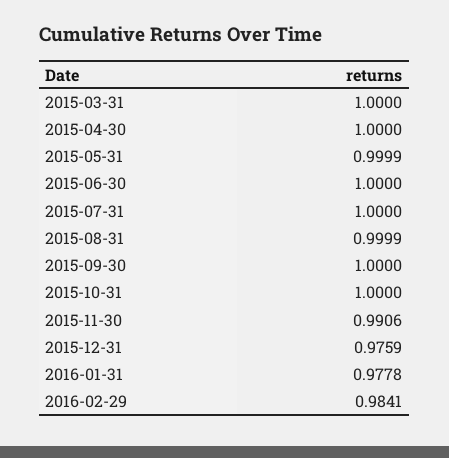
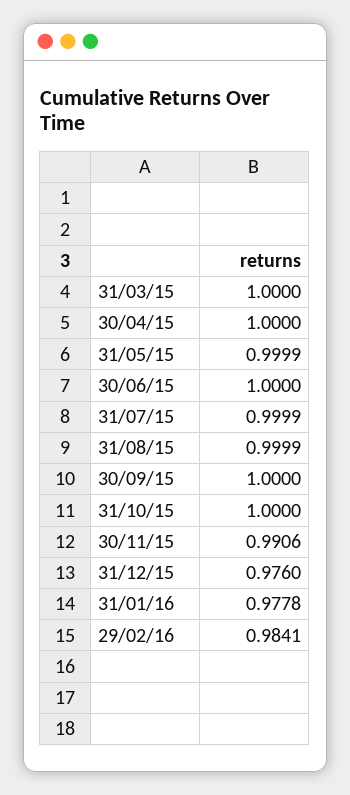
2015-07-31: 1 -> 0.9999
2015-12-31: 0.9759 -> 0.976

